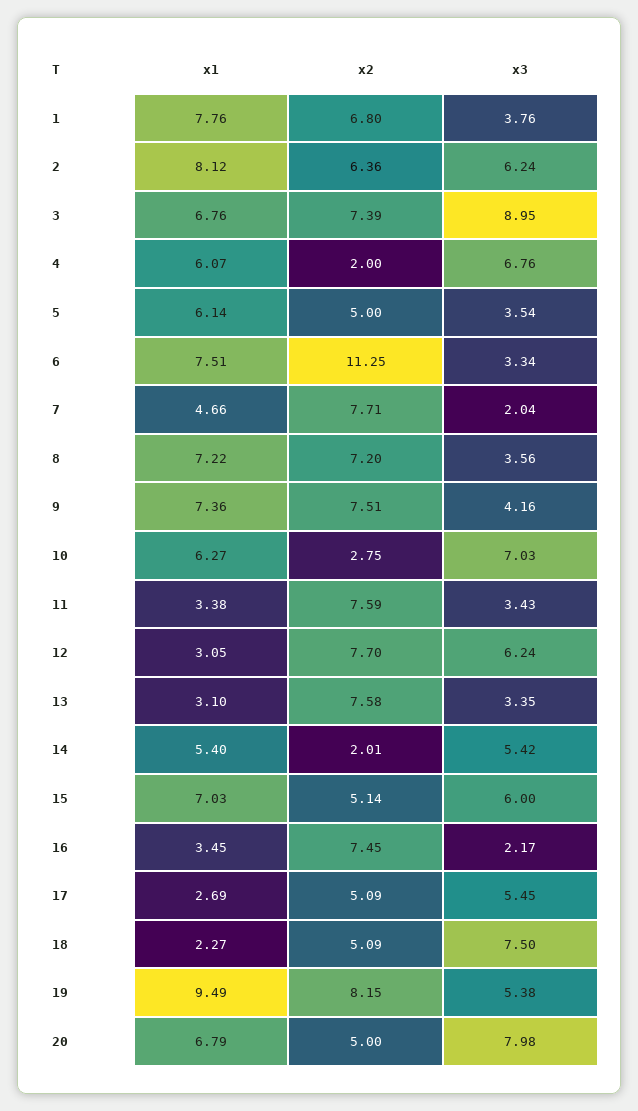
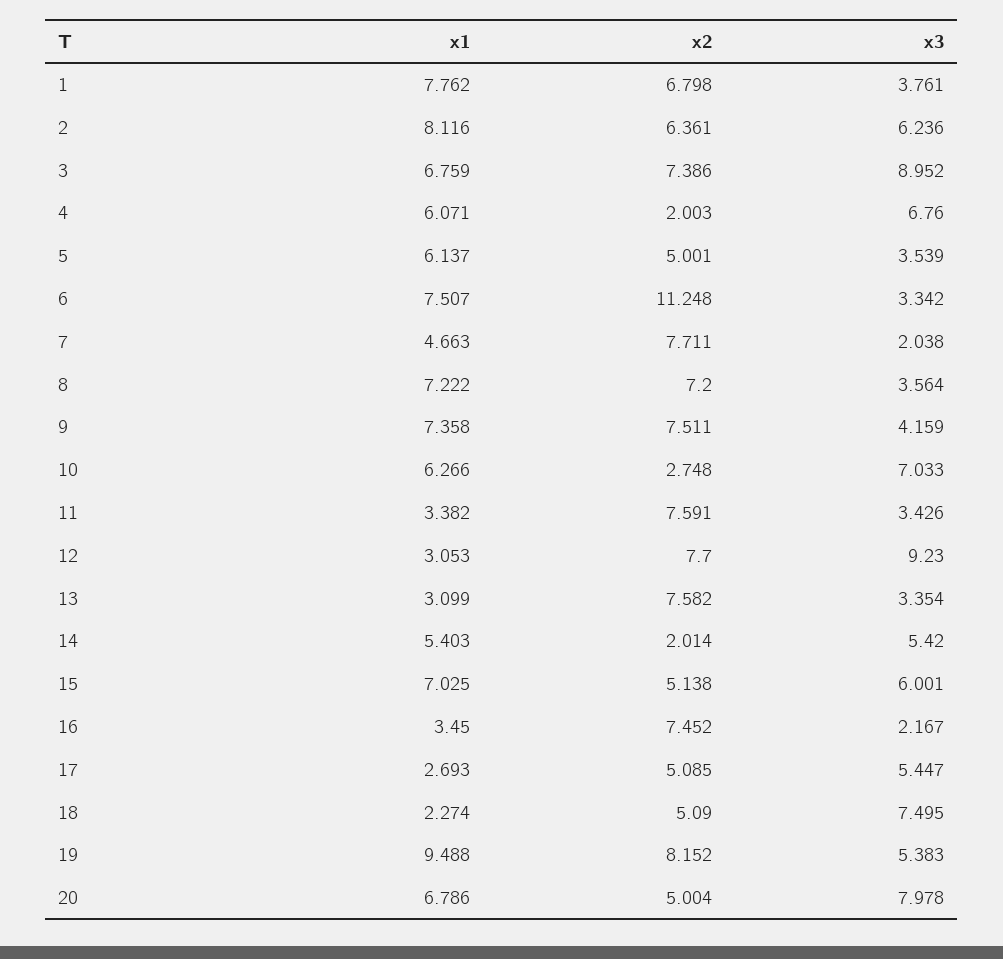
x3, 12: 6.24 -> 9.23

